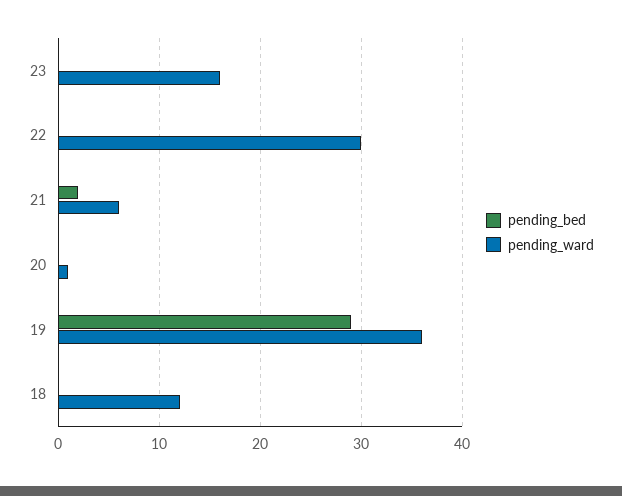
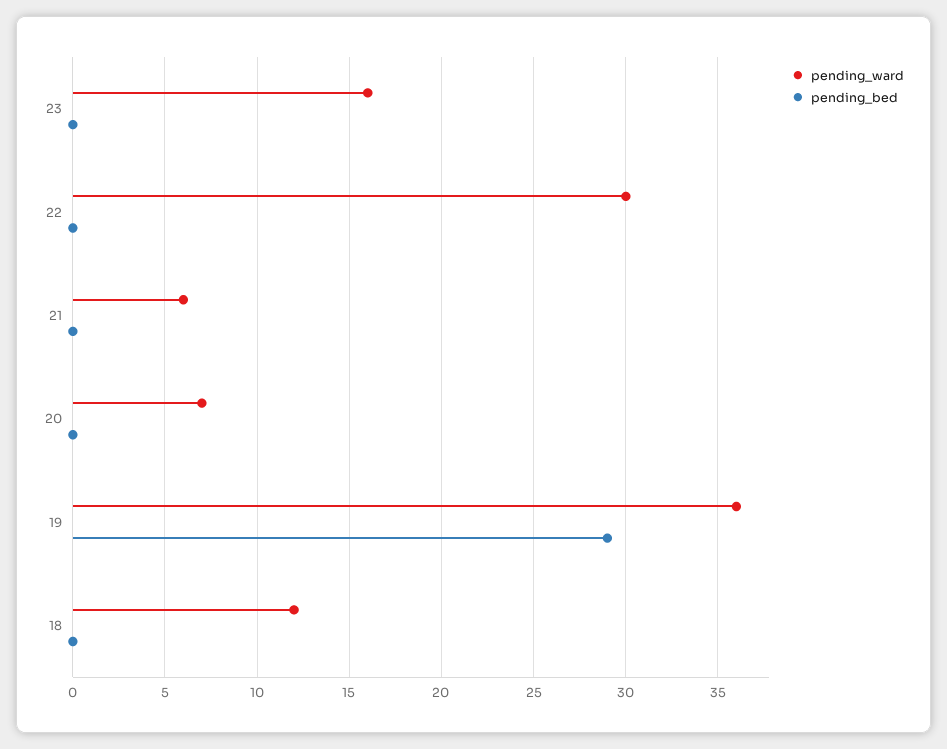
pending_bed, 21: 2 -> 0
pending_ward, 20: 1 -> 7

